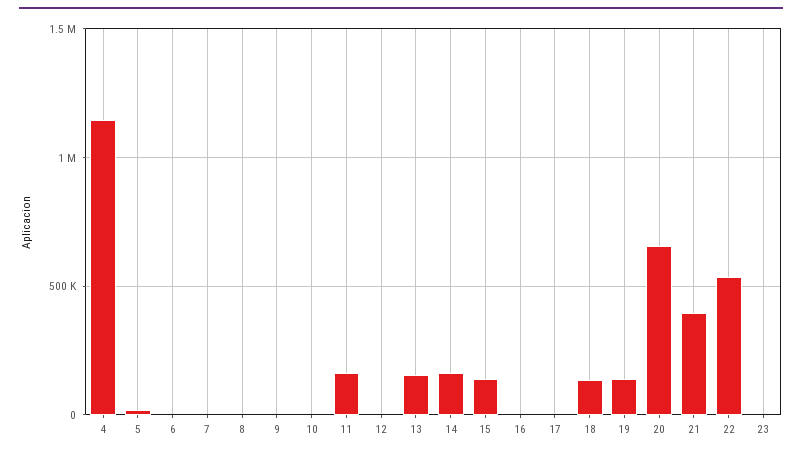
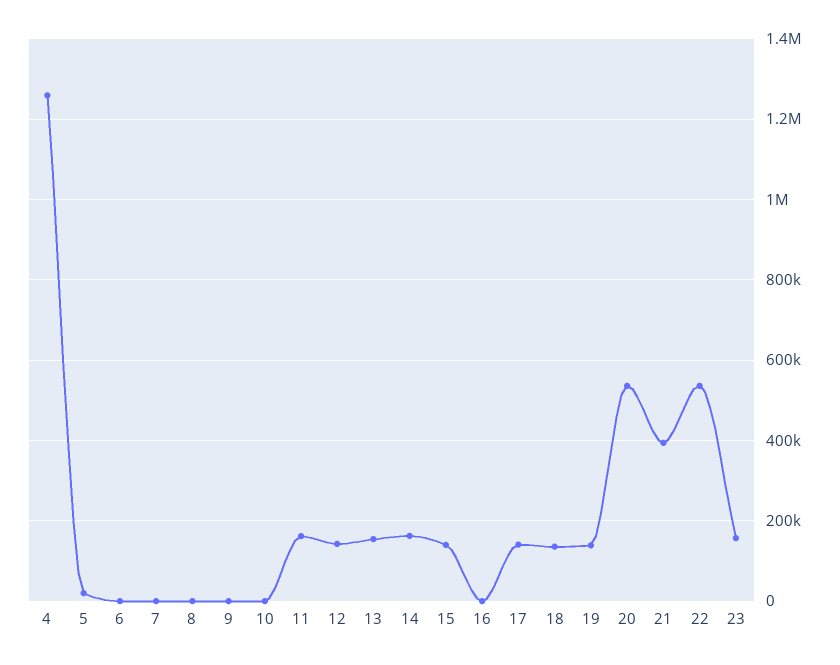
4: 1150000 -> 1260000
12: 0 -> 140000
17: 0 -> 140000
20: 650000 -> 540000
23: 0 -> 160000

